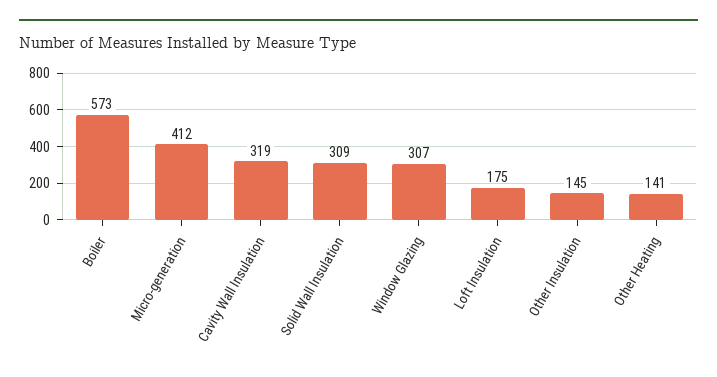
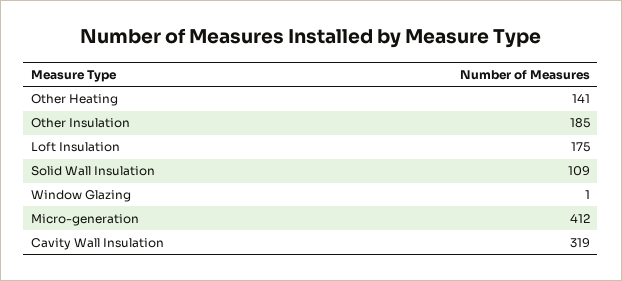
Boiler: 573 -> none
Solid Wall Insulation: 309 -> 109
Window Glazing: 307 -> 1
Other Insulation: 145 -> 185

